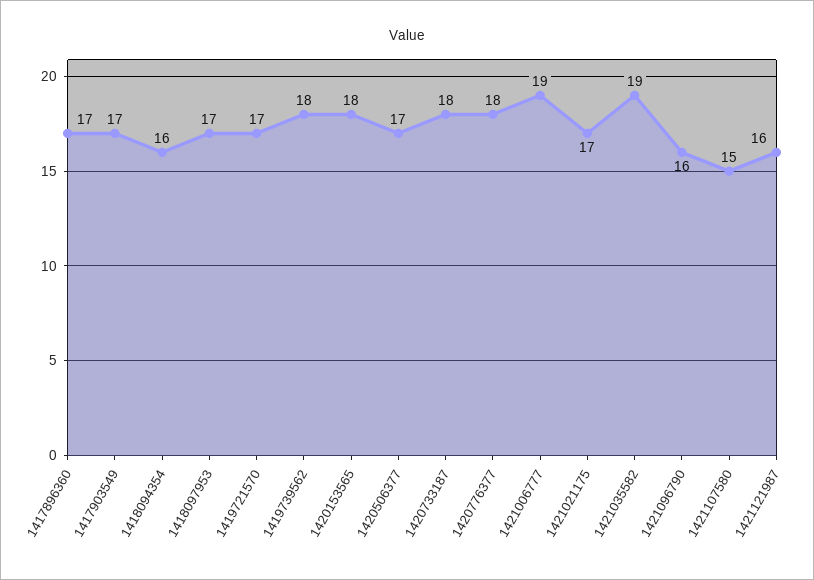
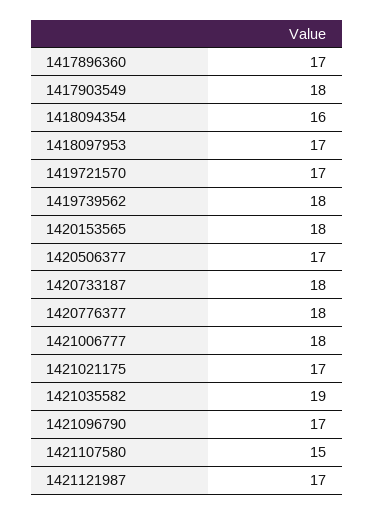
1417903549: 17 -> 18
1421006777: 19 -> 18
1421096790: 16 -> 17
1421121987: 16 -> 17

